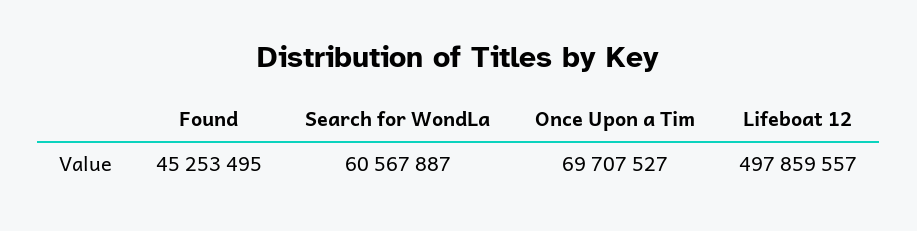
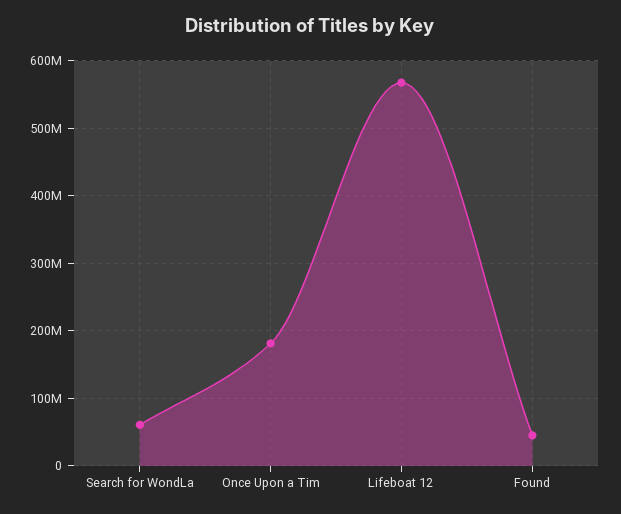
Once Upon a Tim: 69707527 -> 180000000
Lifeboat 12: 497859557 -> 570000000

